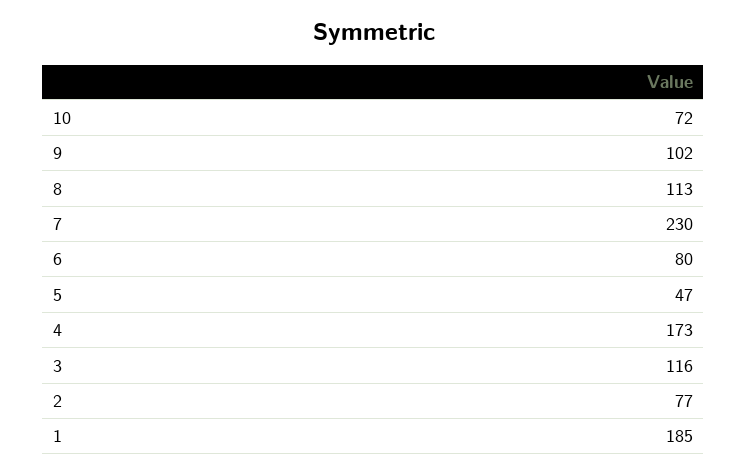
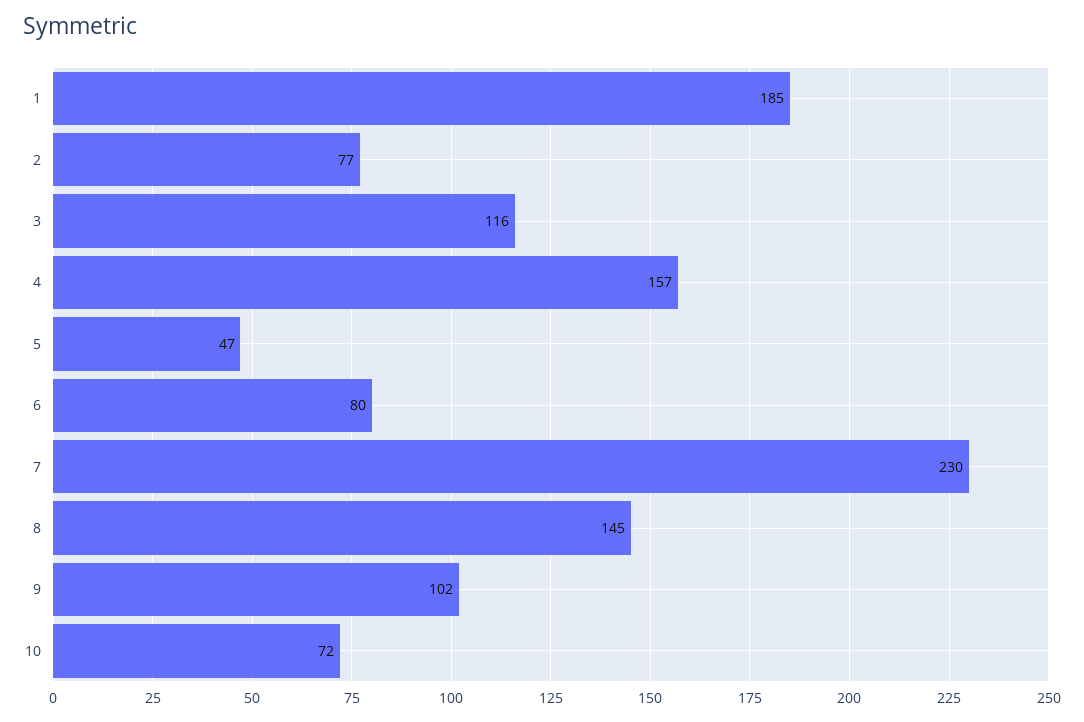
8: 113 -> 145
4: 173 -> 157

